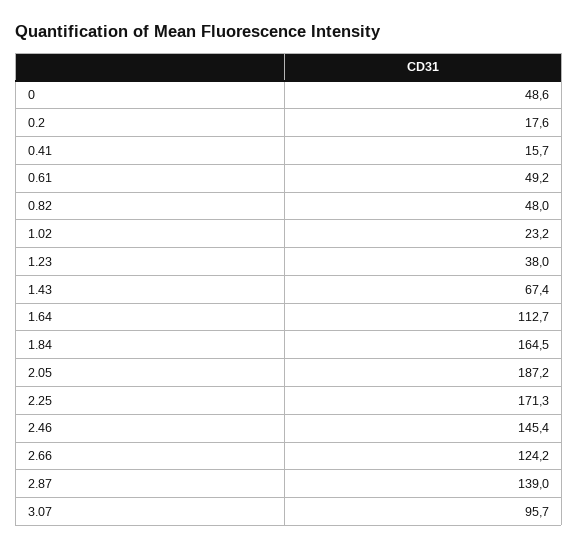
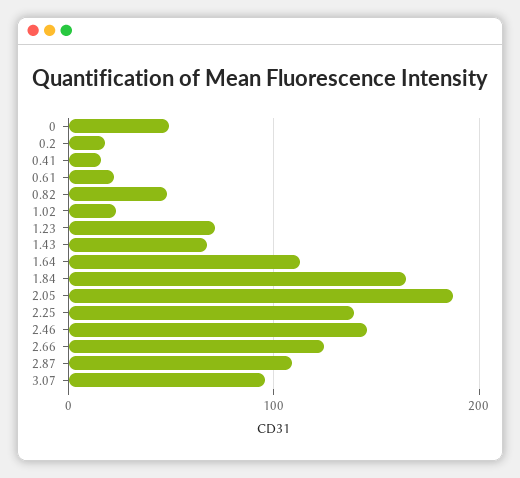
0.61: 49.2 -> 20
1.23: 38 -> 70
2.25: 171.3 -> 140
2.87: 139 -> 110

